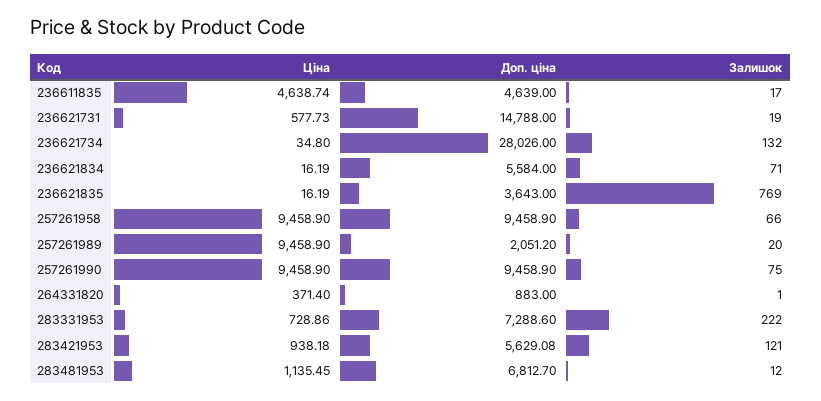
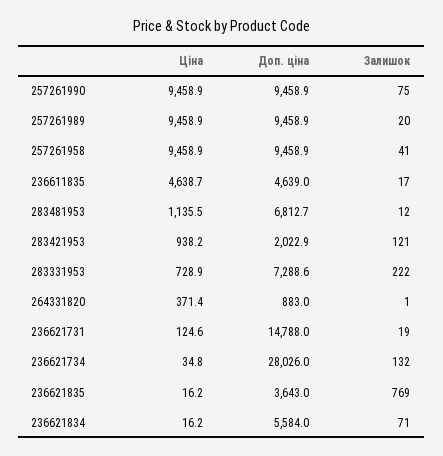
Ціна, 236621731: 577.73 -> 124.6
Залишок, 257261958: 66 -> 41
Доп. ціна, 257261989: 2051.2 -> 9458.9
Доп. ціна, 283421953: 5629.08 -> 2022.9

